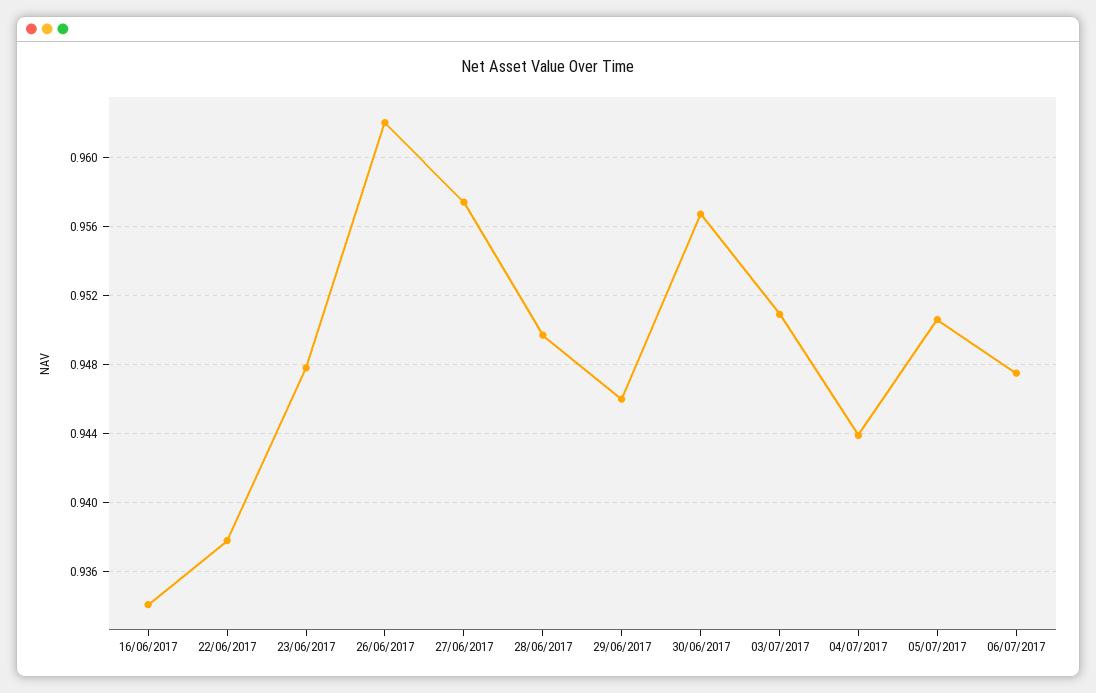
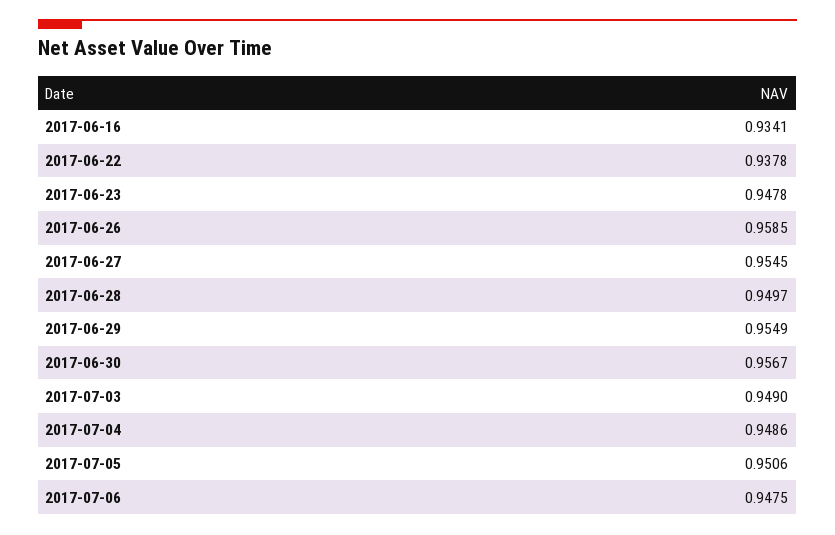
26/06/2017: 0.962 -> 0.9585
27/06/2017: 0.9575 -> 0.9545
29/06/2017: 0.946 -> 0.9549
03/07/2017: 0.951 -> 0.949
04/07/2017: 0.944 -> 0.9486

